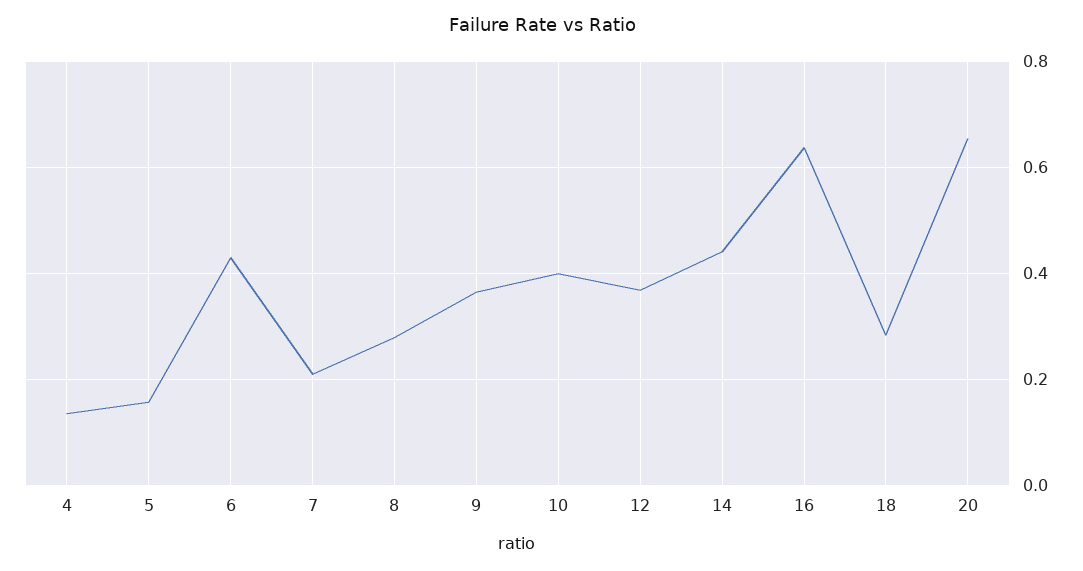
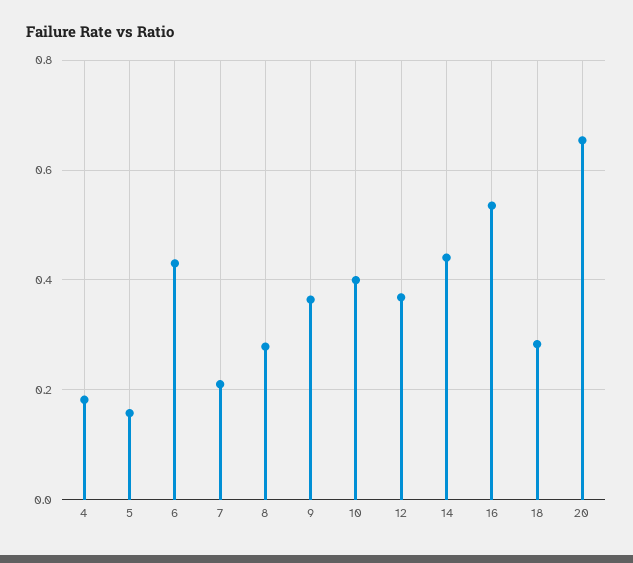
4: 0.14 -> 0.18
16: 0.64 -> 0.54

